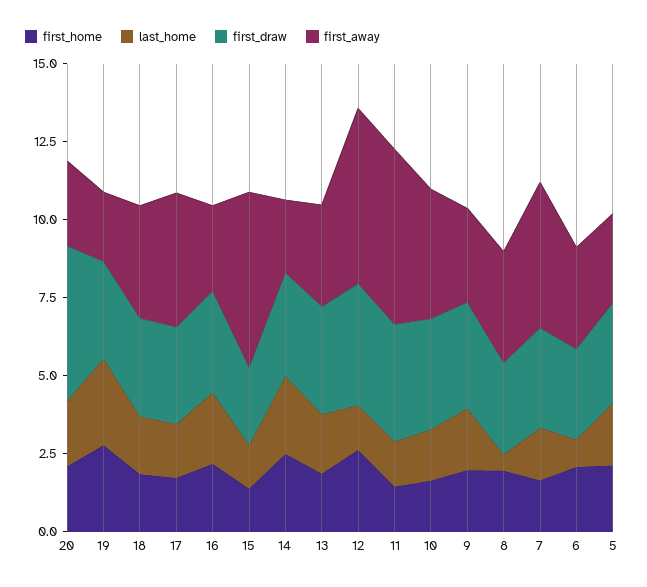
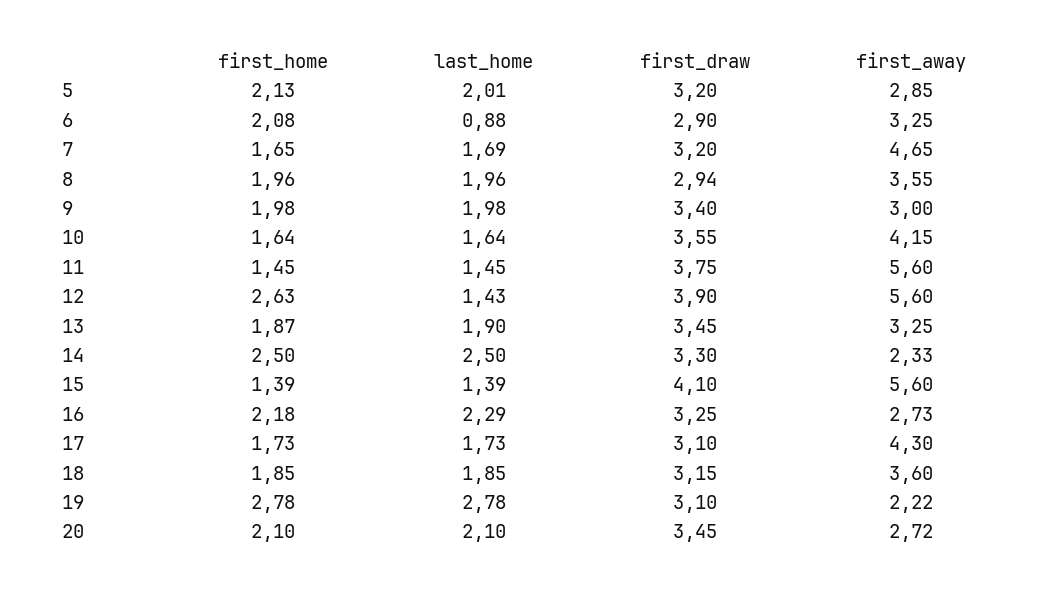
first_draw, 20: 5 -> 3.45
first_draw, 15: 2.5 -> 4.1
last_home, 8: 0.5 -> 1.96

